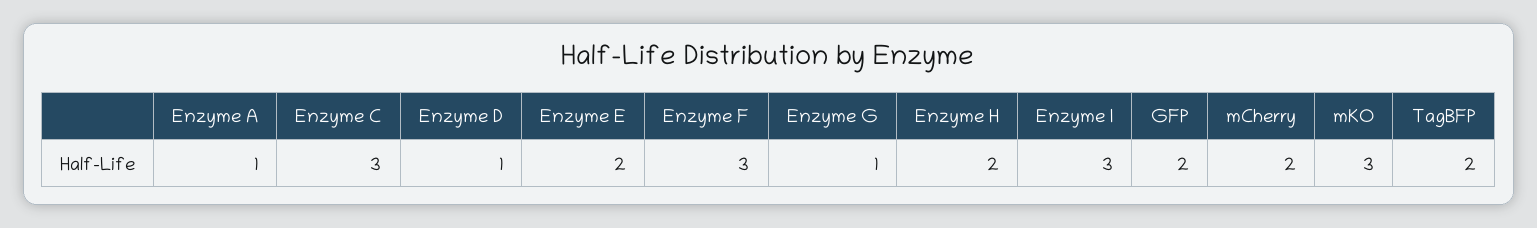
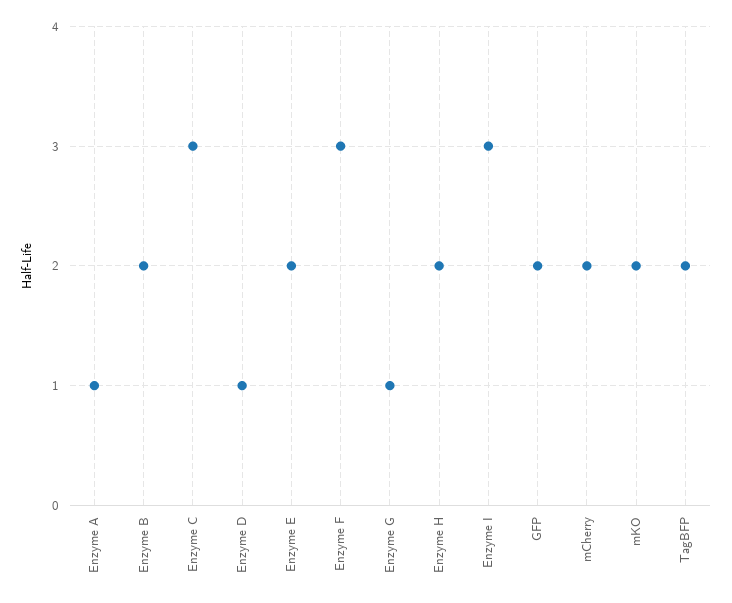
mKO: 3 -> 2
Enzyme B: none -> 2

